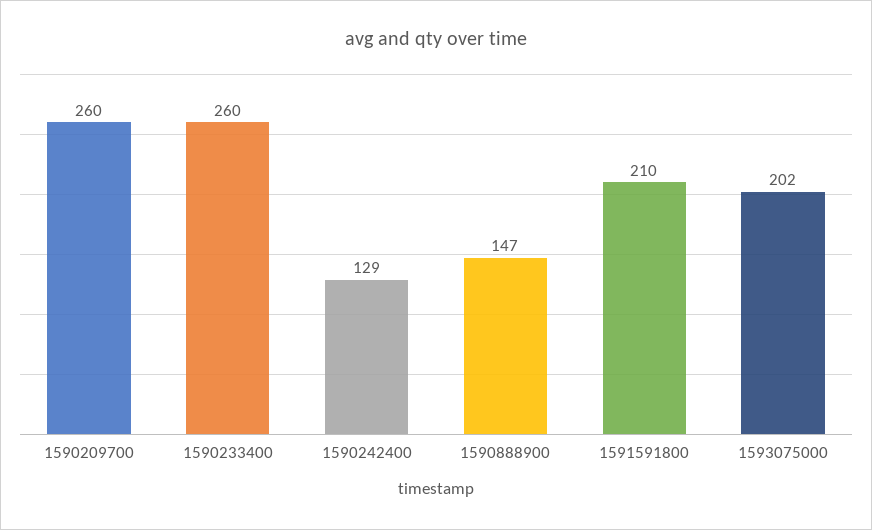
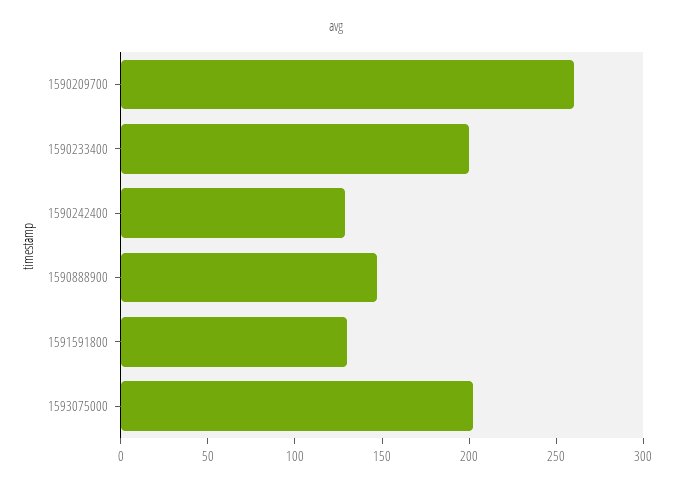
1590233400: 260 -> 200
1591591800: 210 -> 130

